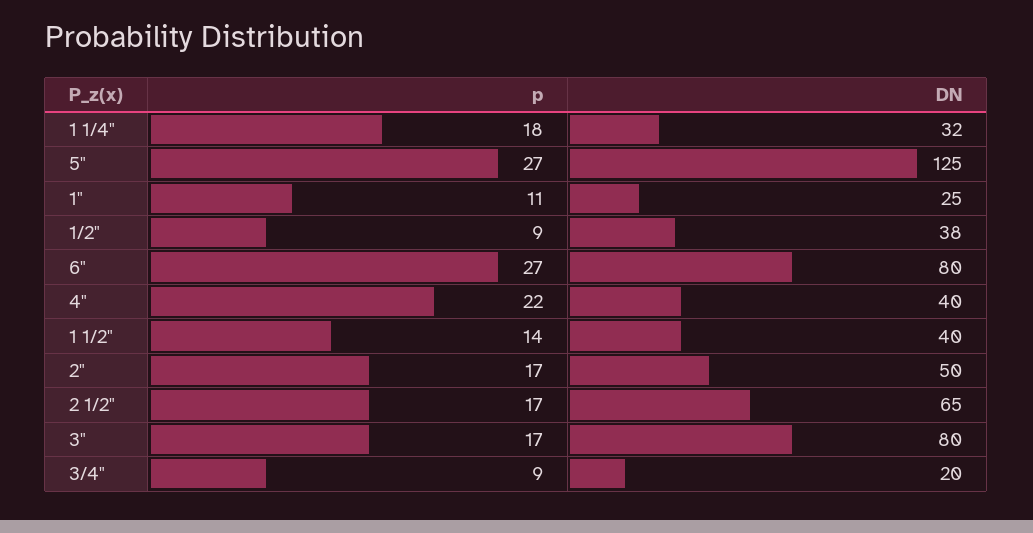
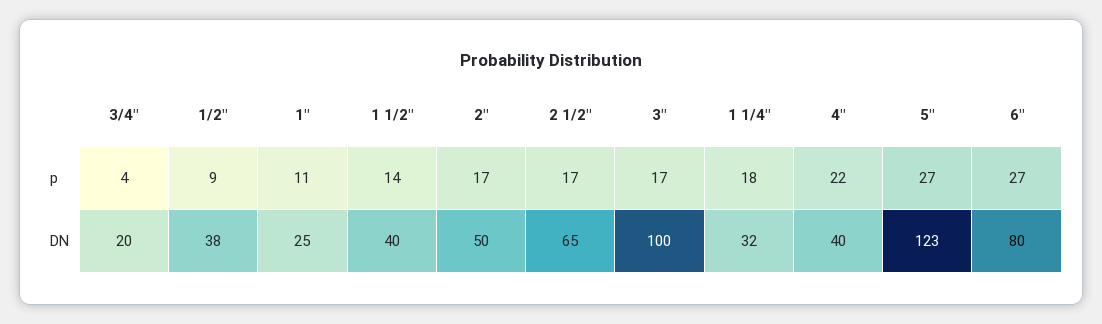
DN, 5": 125 -> 123
DN, 3": 80 -> 100
p, 3/4": 9 -> 4

